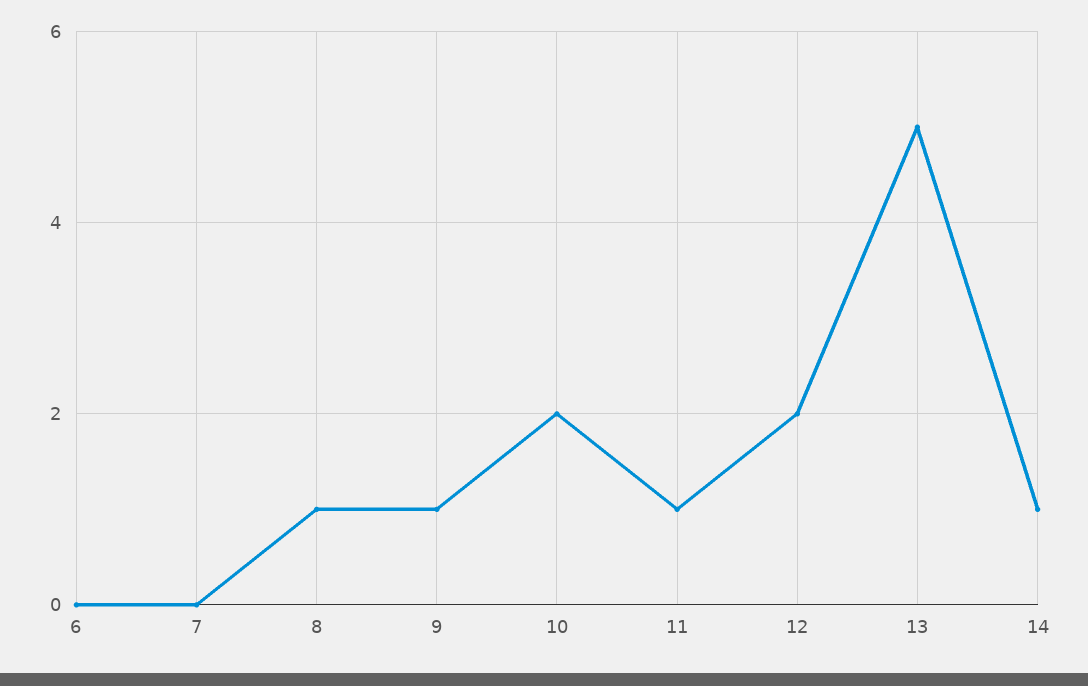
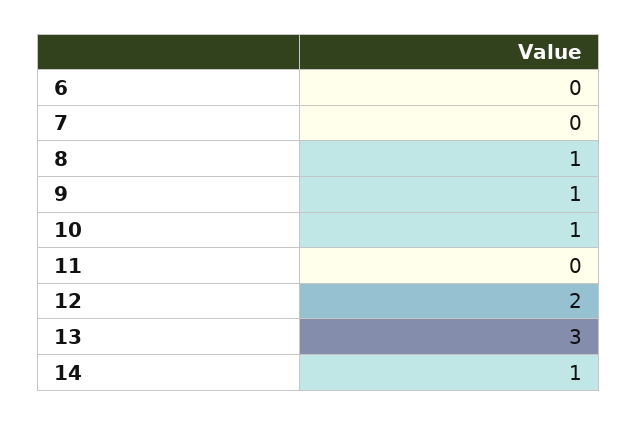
10: 2 -> 1
11: 1 -> 0
13: 5 -> 3

